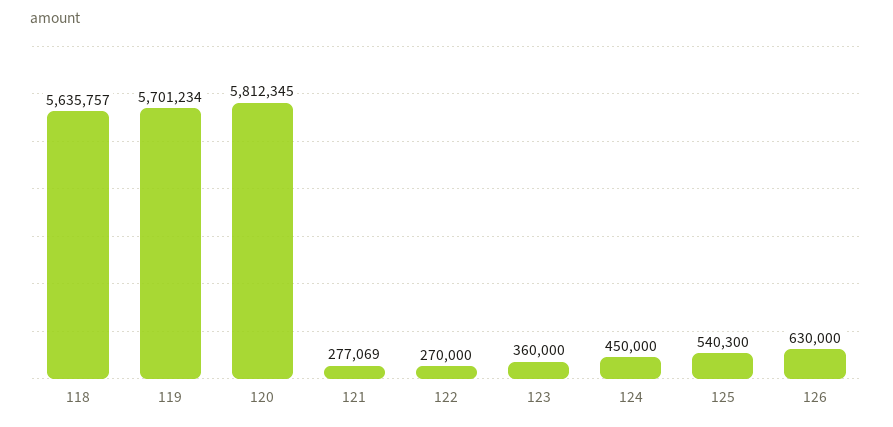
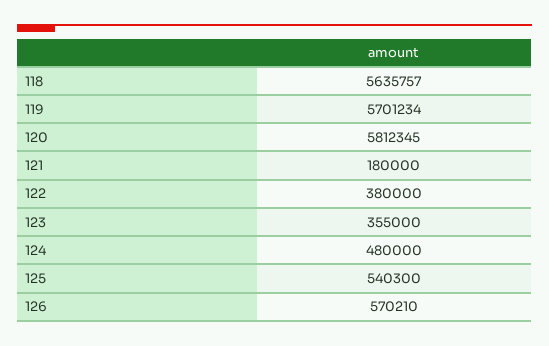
121: 277069 -> 180000
122: 270000 -> 380000
123: 360000 -> 355000
124: 450000 -> 480000
126: 630000 -> 570210

